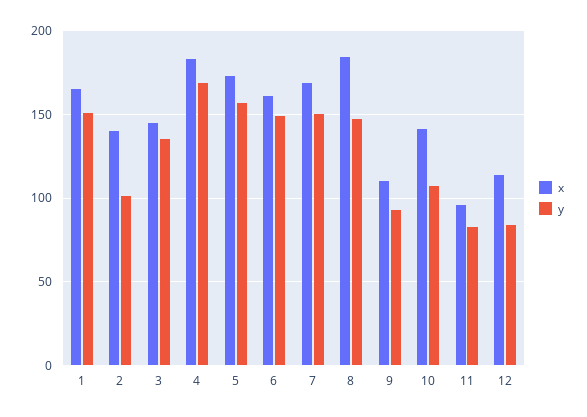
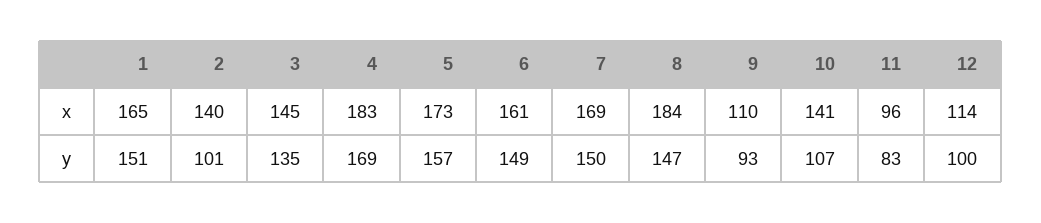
y, 12: 85 -> 100

